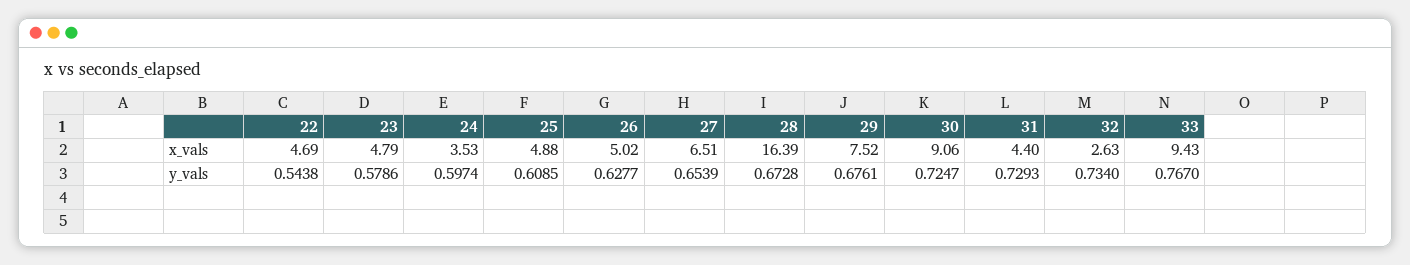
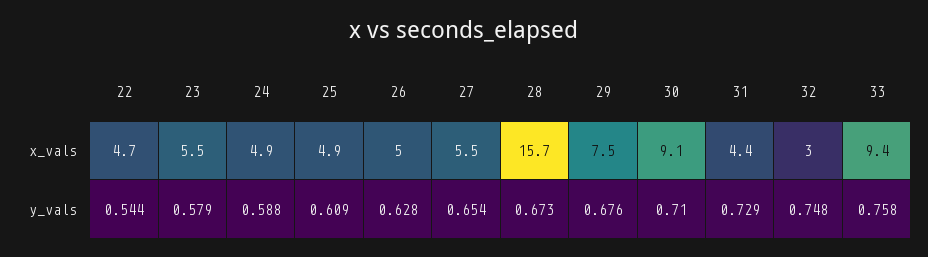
23, x_vals: 4.79 -> 5.5
24, x_vals: 3.53 -> 4.9
27, x_vals: 6.51 -> 5.5
28, x_vals: 16.39 -> 15.7
32, x_vals: 2.63 -> 3
24, y_vals: 0.5974 -> 0.588
30, y_vals: 0.7247 -> 0.71
32, y_vals: 0.734 -> 0.748
33, y_vals: 0.767 -> 0.758

